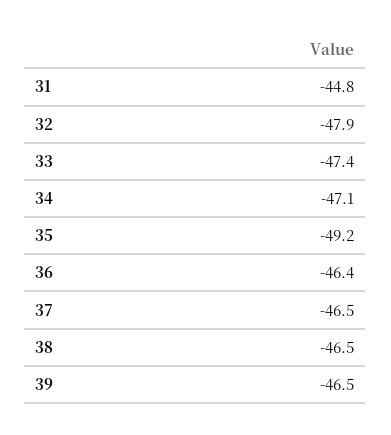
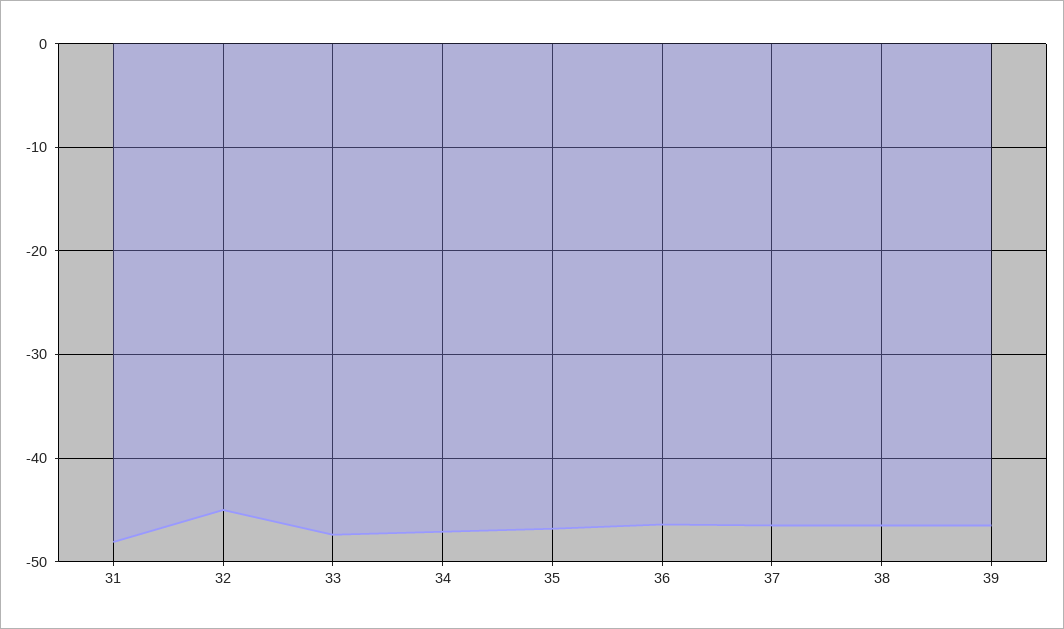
31: -44.8 -> -48
32: -47.9 -> -45
35: -49.2 -> -47

